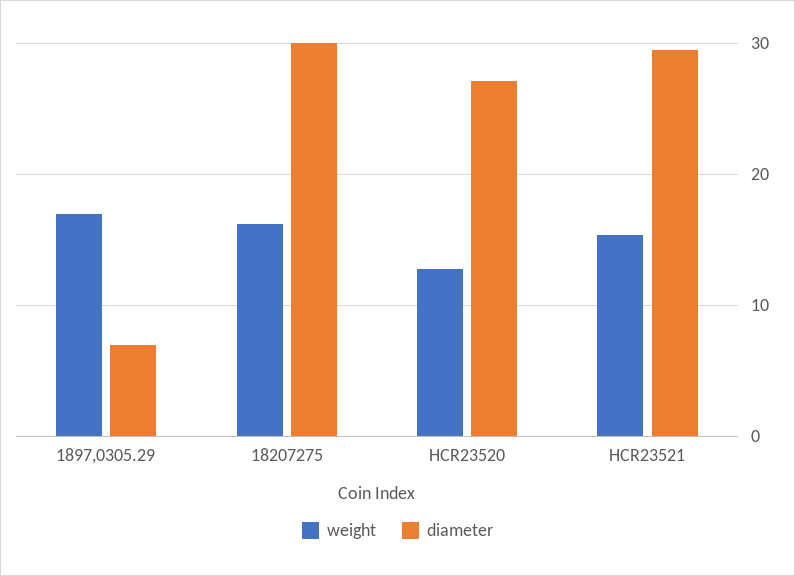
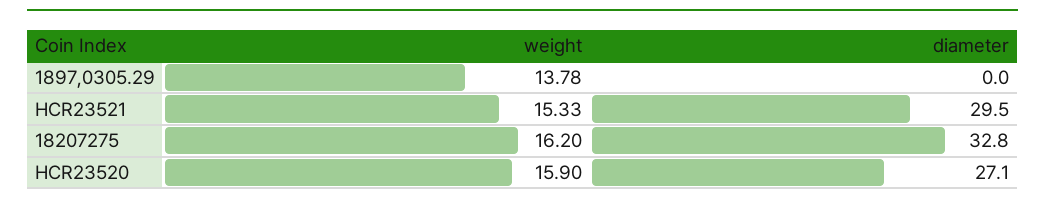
weight, 1897,0305.29: 17 -> 13.78
diameter, 1897,0305.29: 7 -> 0
diameter, 18207275: 30 -> 32.8
weight, HCR23520: 13 -> 15.9

